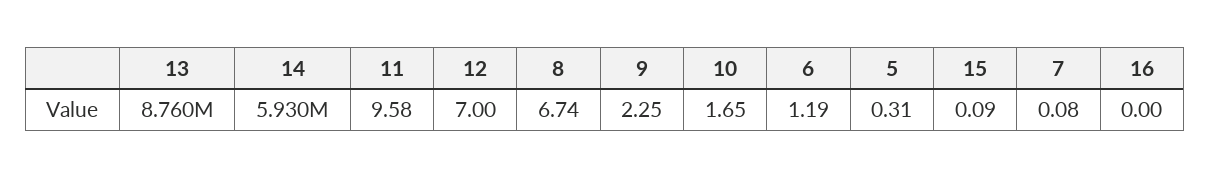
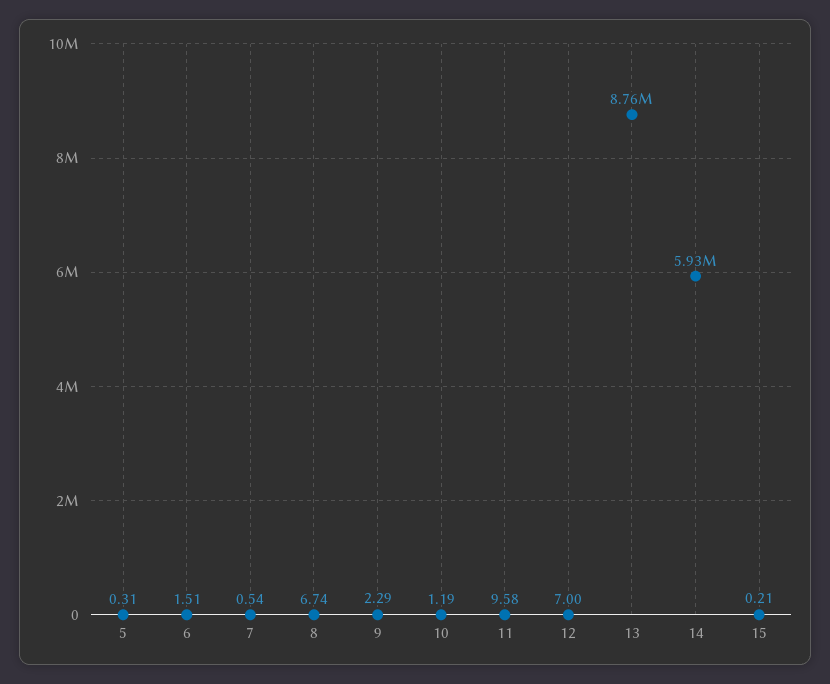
9: 2.25 -> 2.29
10: 1.65 -> 1.19
6: 1.19 -> 1.51
15: 0.09 -> 0.21
7: 0.08 -> 0.54
16: 0 -> none

